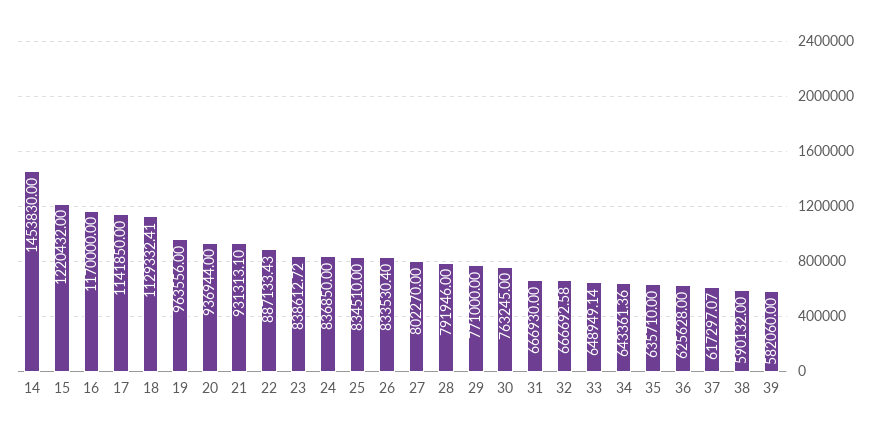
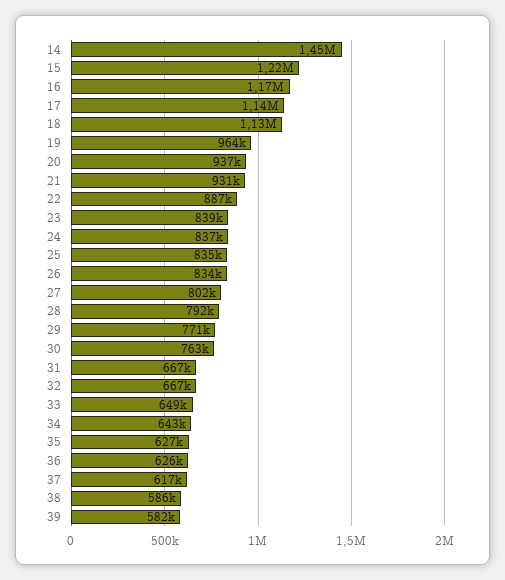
35: 635710 -> 627000
38: 590132 -> 586000

